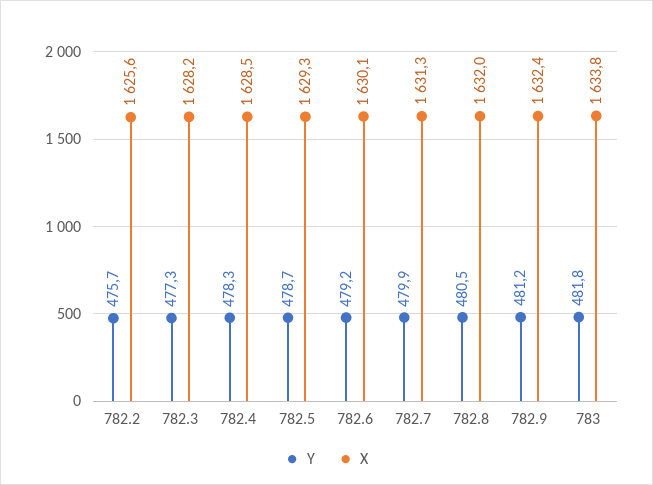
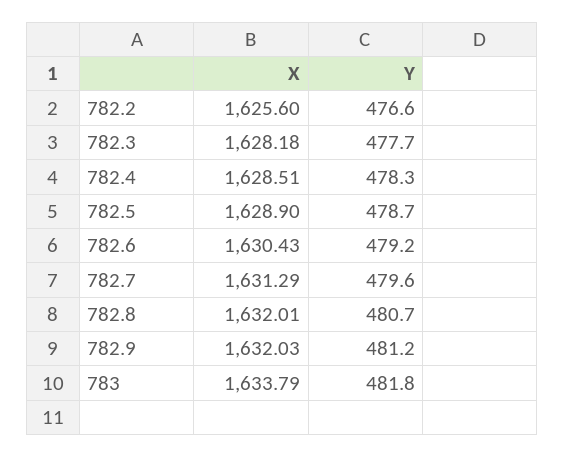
Y, 782.2: 475.7 -> 476.6
Y, 782.3: 477.3 -> 477.7
X, 782.5: 1629.3 -> 1628.9
X, 782.6: 1630.1 -> 1630.43
Y, 782.7: 479.9 -> 479.6
Y, 782.8: 480.5 -> 480.7
X, 782.9: 1632.4 -> 1632.03

